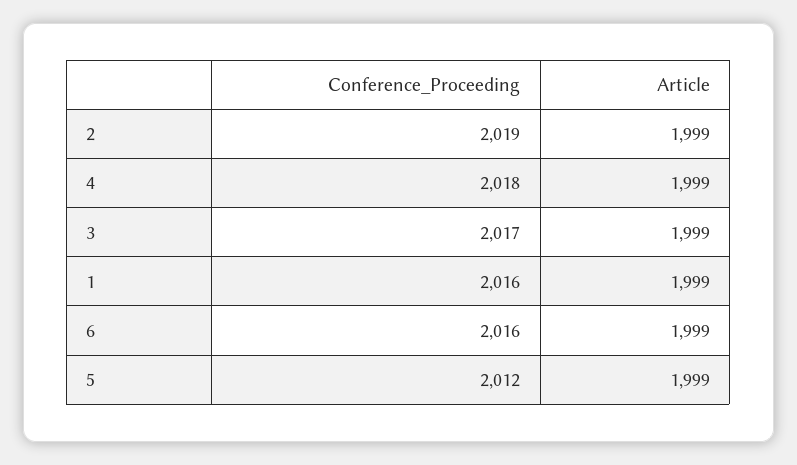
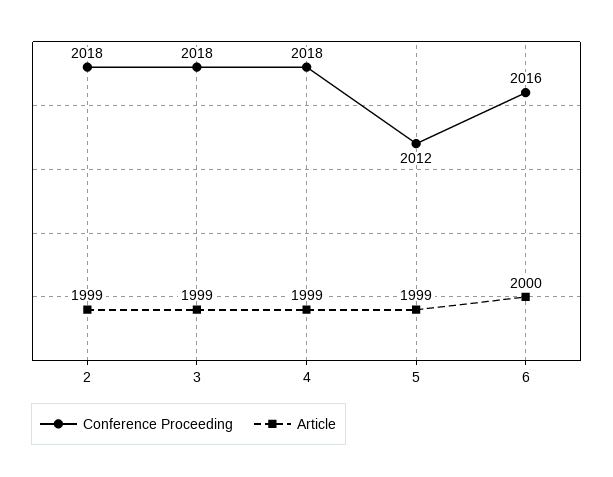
Conference_Proceeding, 2: 2019 -> 2018
Conference_Proceeding, 3: 2017 -> 2018
Conference_Proceeding, 1: 2016 -> none
Article, 1: 1999 -> none
Article, 6: 1999 -> 2000

